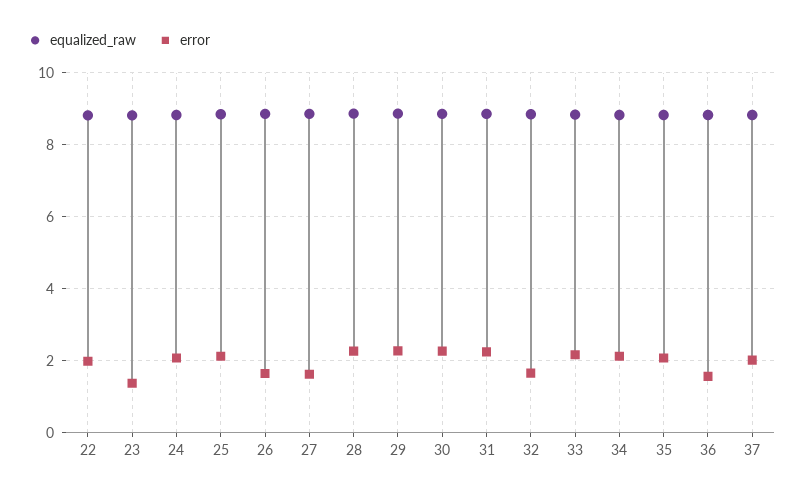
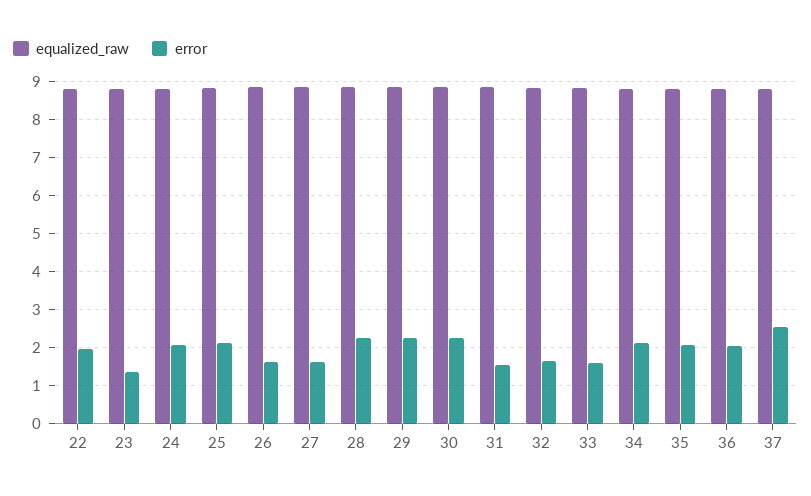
error, 31: 2.2 -> 1.6
error, 33: 2.2 -> 1.6
error, 36: 1.6 -> 2
error, 37: 2 -> 2.6

